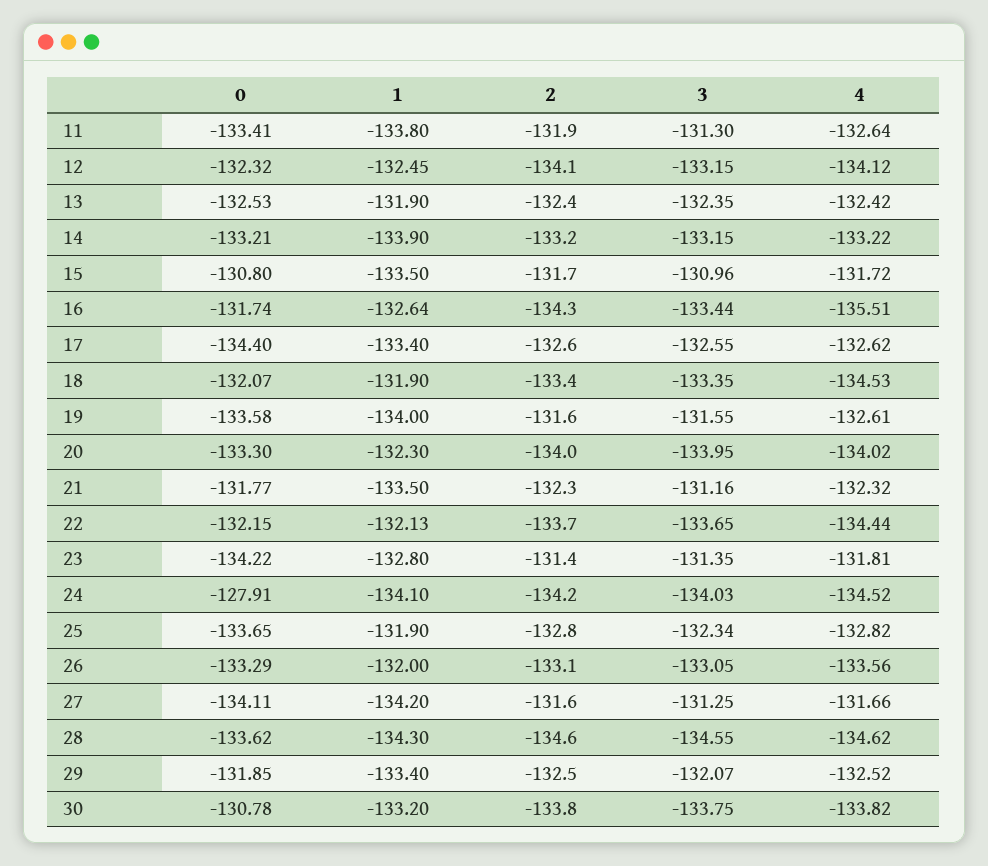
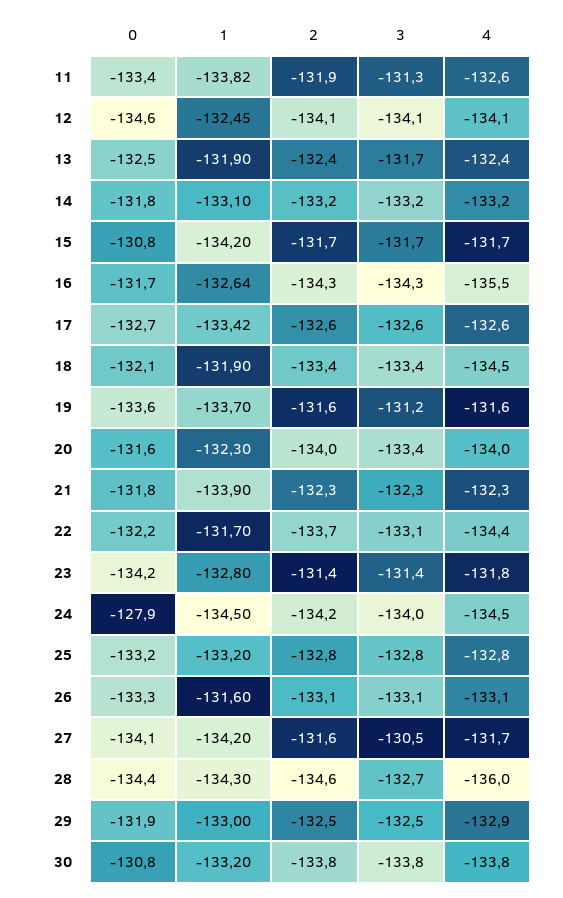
1, 11: -133.8 -> -133.82
0, 12: -132.32 -> -134.6
3, 12: -133.15 -> -134.1
3, 13: -132.35 -> -131.7
0, 14: -133.21 -> -131.8
1, 14: -133.9 -> -133.1
1, 15: -133.5 -> -134.2
3, 15: -130.96 -> -131.7
3, 16: -133.44 -> -134.3
0, 17: -134.4 -> -132.7
1, 17: -133.4 -> -133.42
1, 19: -134 -> -133.7
3, 19: -131.55 -> -131.2
4, 19: -132.61 -> -131.6
0, 20: -133.3 -> -131.6
3, 20: -133.95 -> -133.4
1, 21: -133.5 -> -133.9
3, 21: -131.16 -> -132.3
1, 22: -132.13 -> -131.7
3, 22: -133.65 -> -133.1
1, 24: -134.1 -> -134.5
0, 25: -133.65 -> -133.2
1, 25: -131.9 -> -133.2
3, 25: -132.34 -> -132.8
1, 26: -132 -> -131.6
4, 26: -133.56 -> -133.1
3, 27: -131.25 -> -130.5
0, 28: -133.62 -> -134.4
3, 28: -134.55 -> -132.7
4, 28: -134.62 -> -136
1, 29: -133.4 -> -133
3, 29: -132.07 -> -132.5
4, 29: -132.52 -> -132.9

